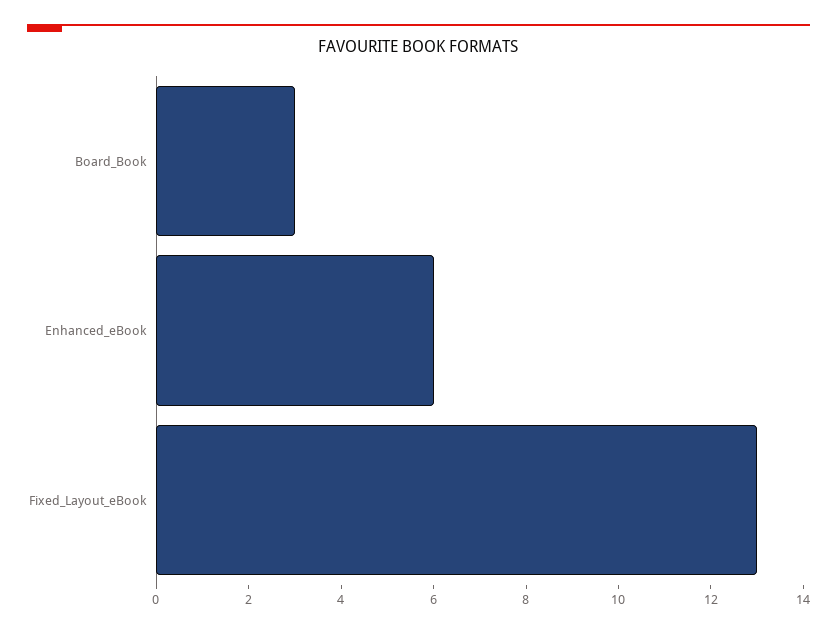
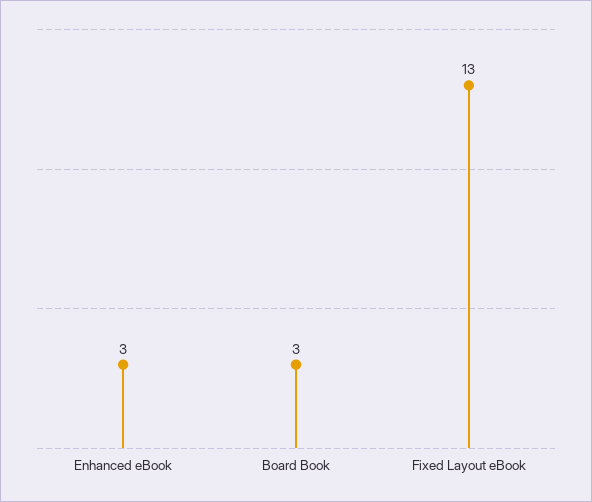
Enhanced_eBook: 6 -> 3

